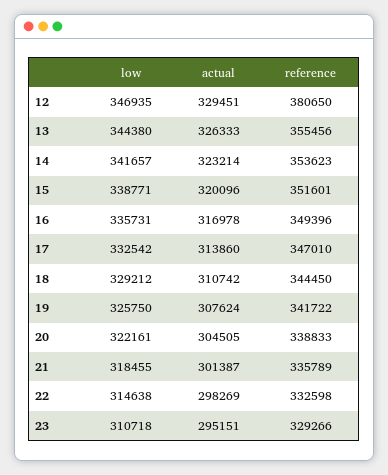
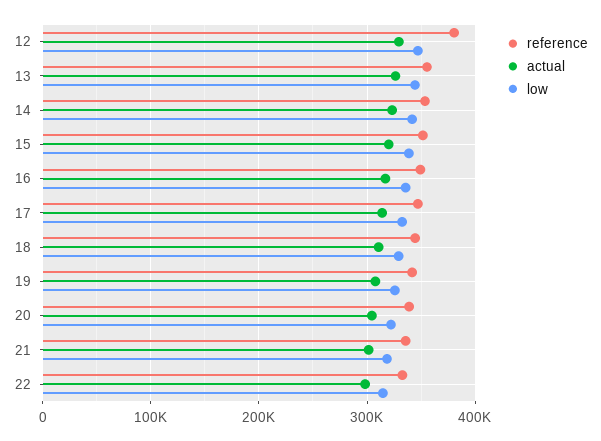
low, 23: 310718 -> none
actual, 23: 295151 -> none
reference, 23: 329266 -> none

